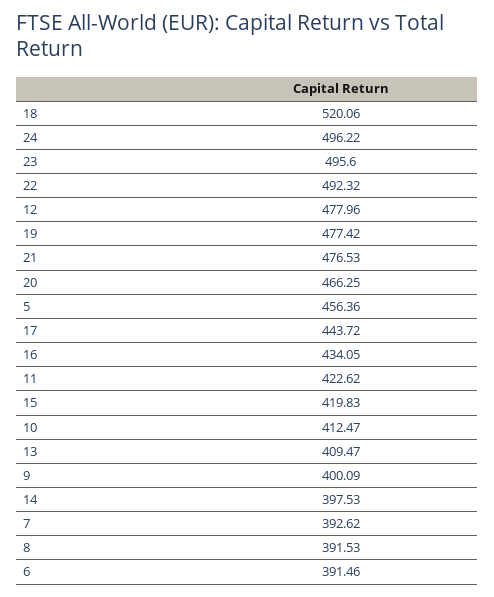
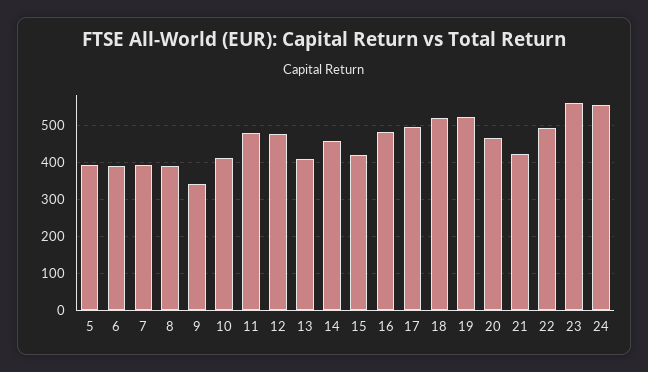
24: 496.22 -> 560
23: 495.6 -> 560
19: 477.42 -> 520
21: 476.53 -> 420
5: 456.36 -> 400
17: 443.72 -> 500
16: 434.05 -> 480
11: 422.62 -> 480
9: 400.09 -> 340
14: 397.53 -> 460

